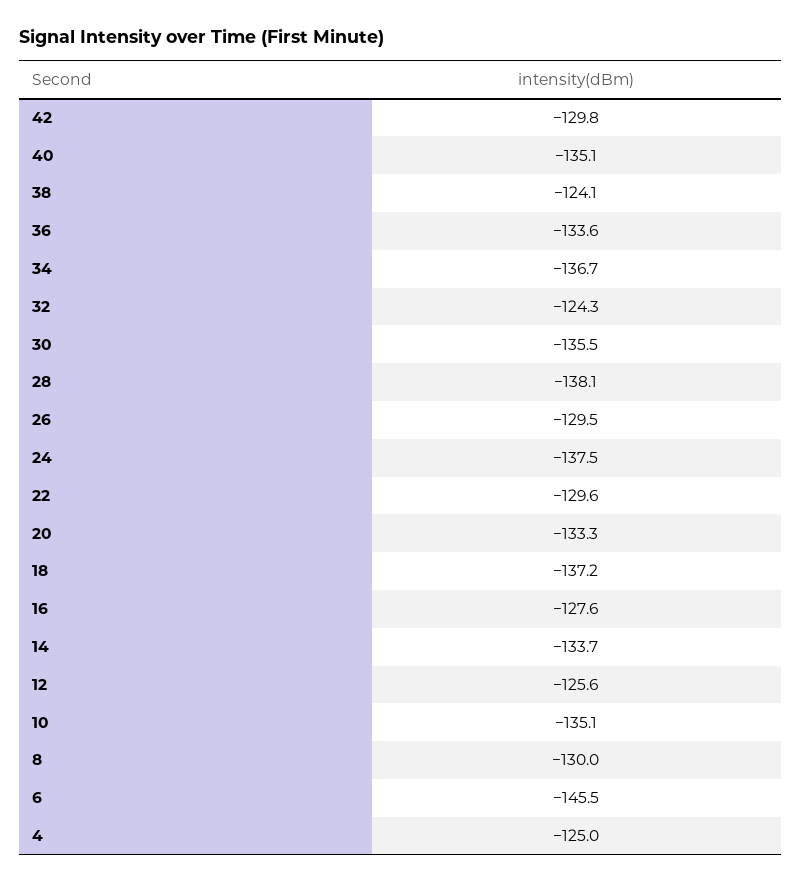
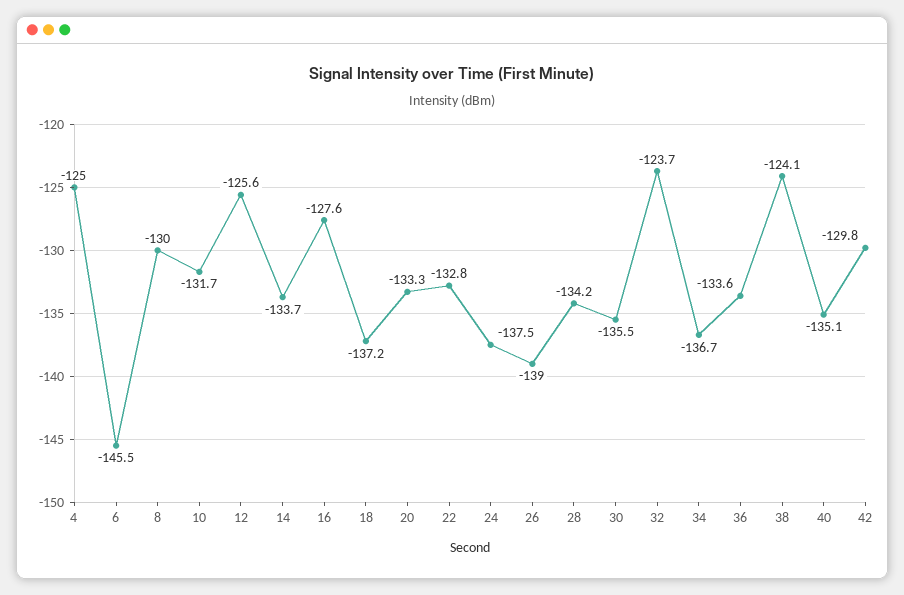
32: -124.3 -> -123.7
28: -138.1 -> -134.2
26: -129.5 -> -139
22: -129.6 -> -132.8
10: -135.1 -> -131.7

